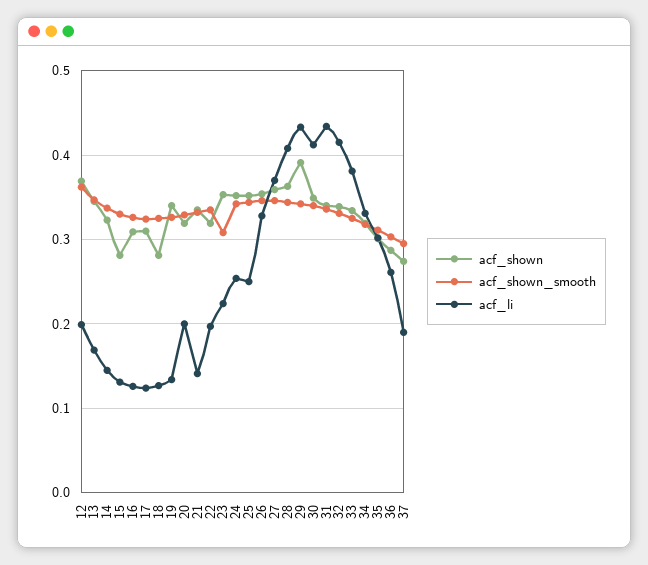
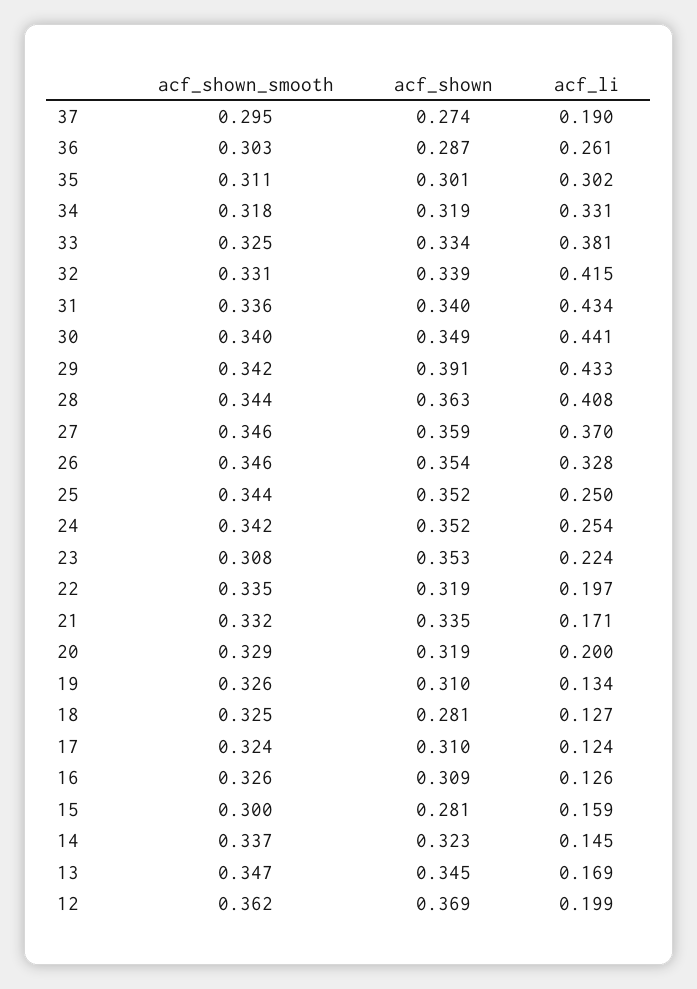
acf_shown_smooth, 15: 0.33 -> 0.3
acf_li, 15: 0.13 -> 0.159
acf_shown, 19: 0.34 -> 0.31
acf_li, 21: 0.14 -> 0.171
acf_li, 30: 0.41 -> 0.441

